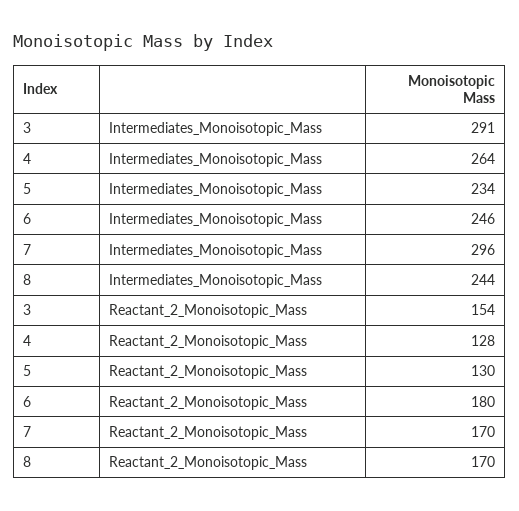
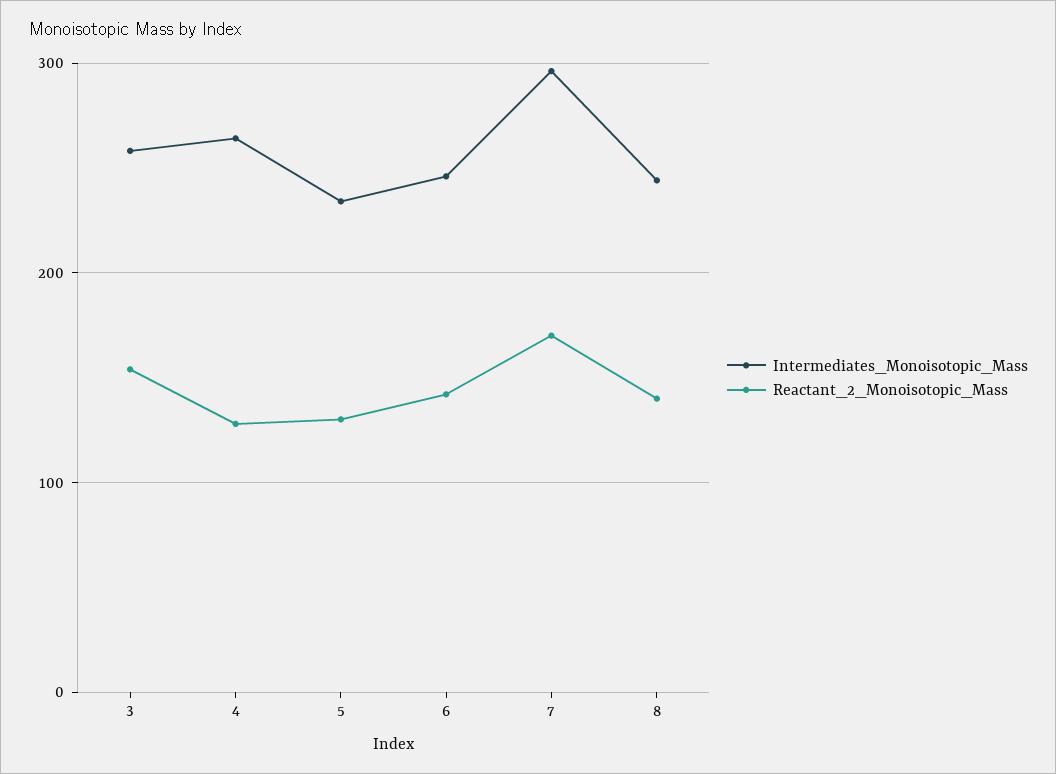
Intermediates_Monoisotopic_Mass, 3: 291 -> 260
Reactant_2_Monoisotopic_Mass, 6: 180 -> 140
Reactant_2_Monoisotopic_Mass, 8: 170 -> 140

